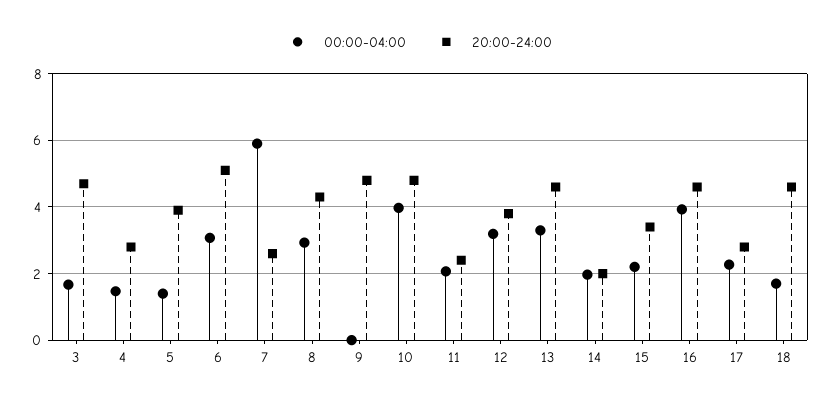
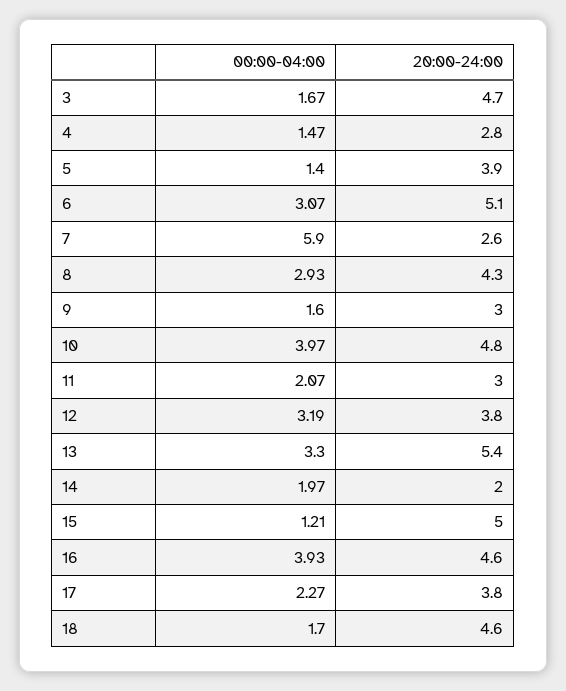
00:00-04:00, 9: 0 -> 1.6
20:00-24:00, 9: 4.8 -> 3
20:00-24:00, 11: 2.4 -> 3
20:00-24:00, 13: 4.6 -> 5.4
00:00-04:00, 15: 2.2 -> 1.21
20:00-24:00, 15: 3.4 -> 5
20:00-24:00, 17: 2.8 -> 3.8

